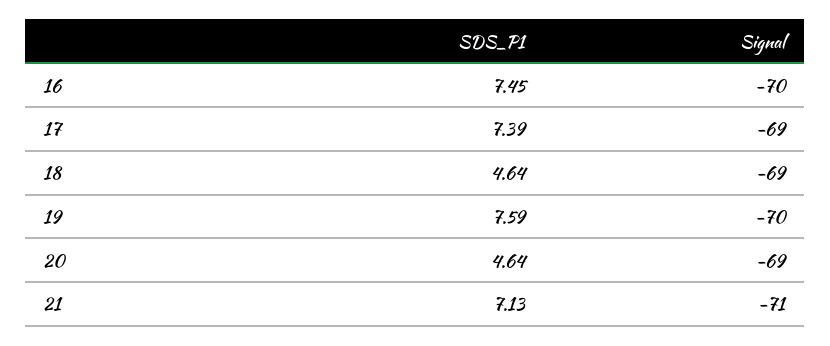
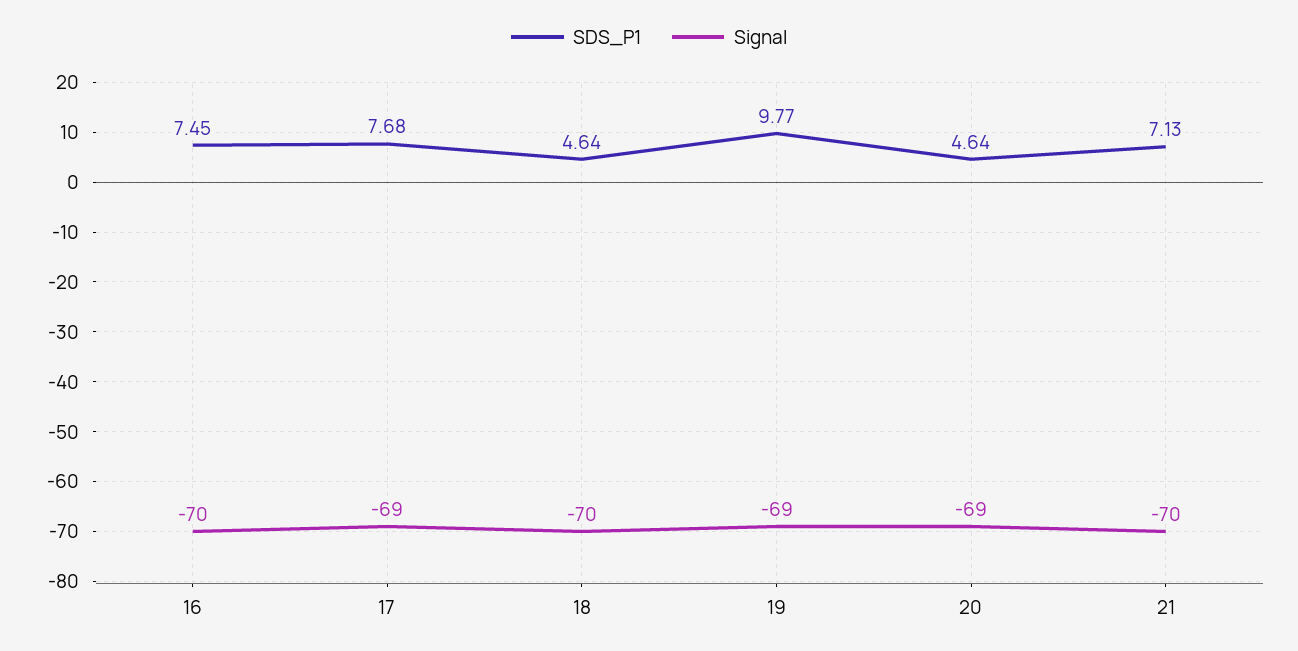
SDS_P1, 17: 7.39 -> 7.68
Signal, 18: -69 -> -70
SDS_P1, 19: 7.59 -> 9.77
Signal, 19: -70 -> -69
Signal, 21: -71 -> -70

